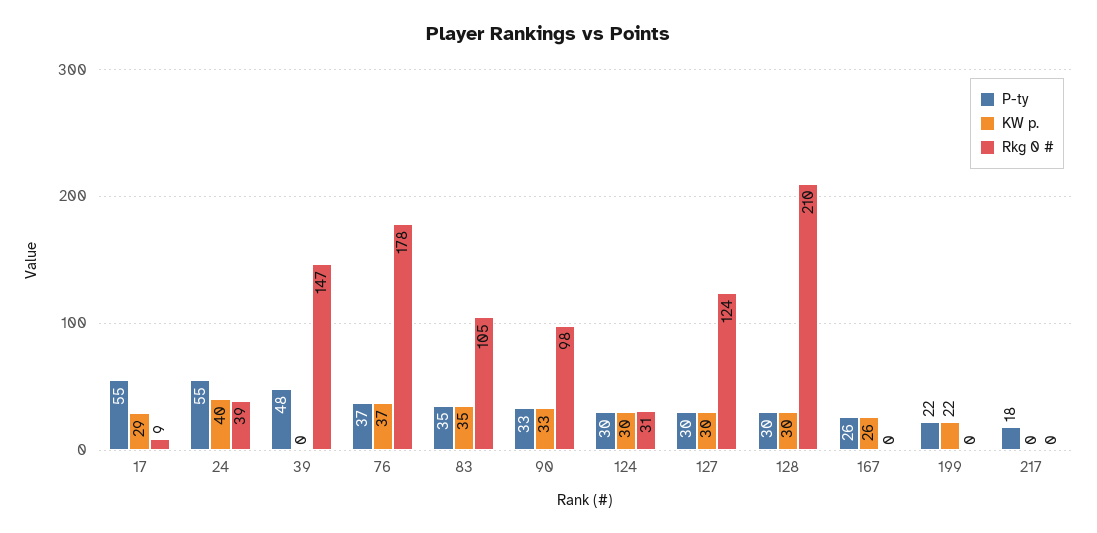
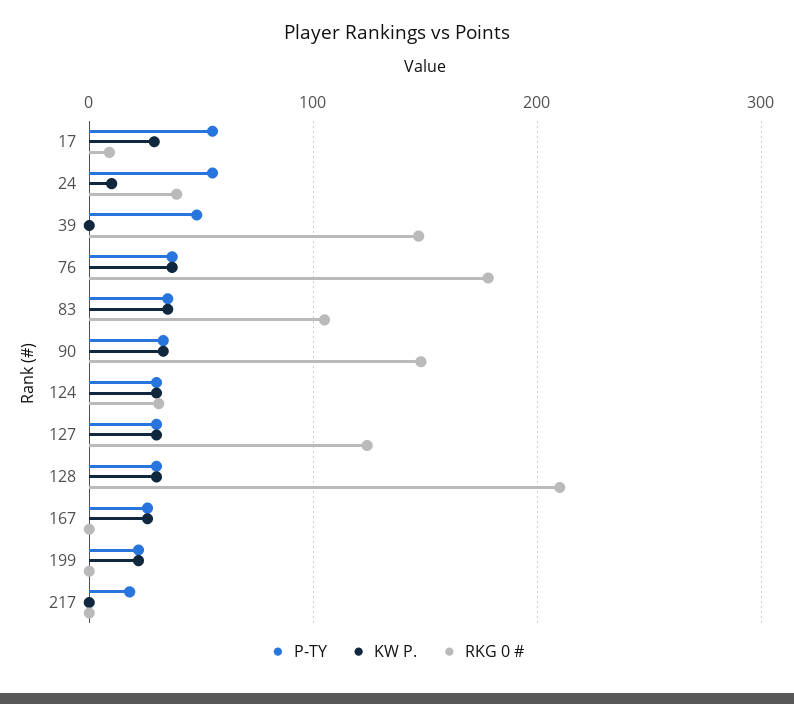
KW p., 24: 40 -> 10
Rkg 0 #, 90: 98 -> 150

